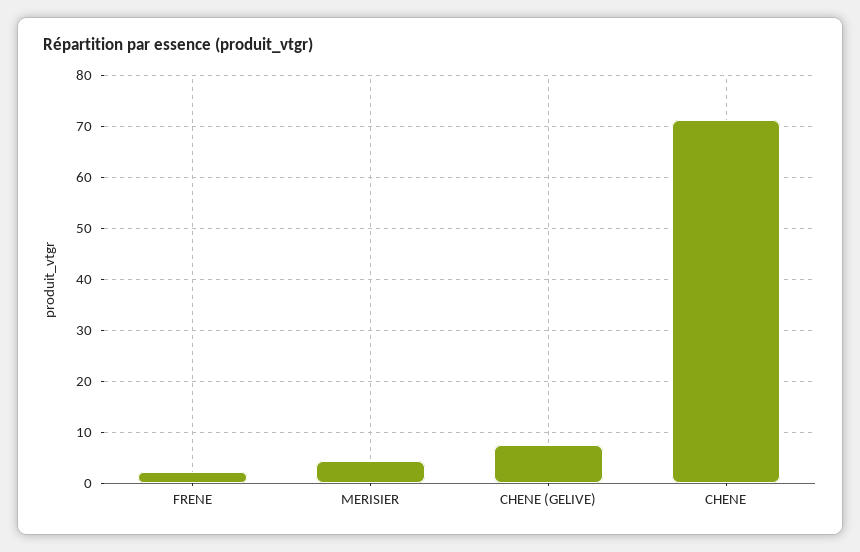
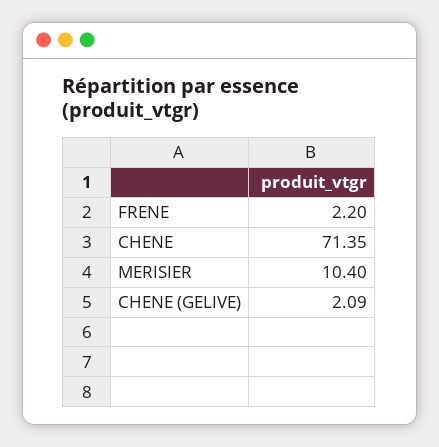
MERISIER: 4 -> 10.4
CHENE (GELIVE): 8 -> 2.09

